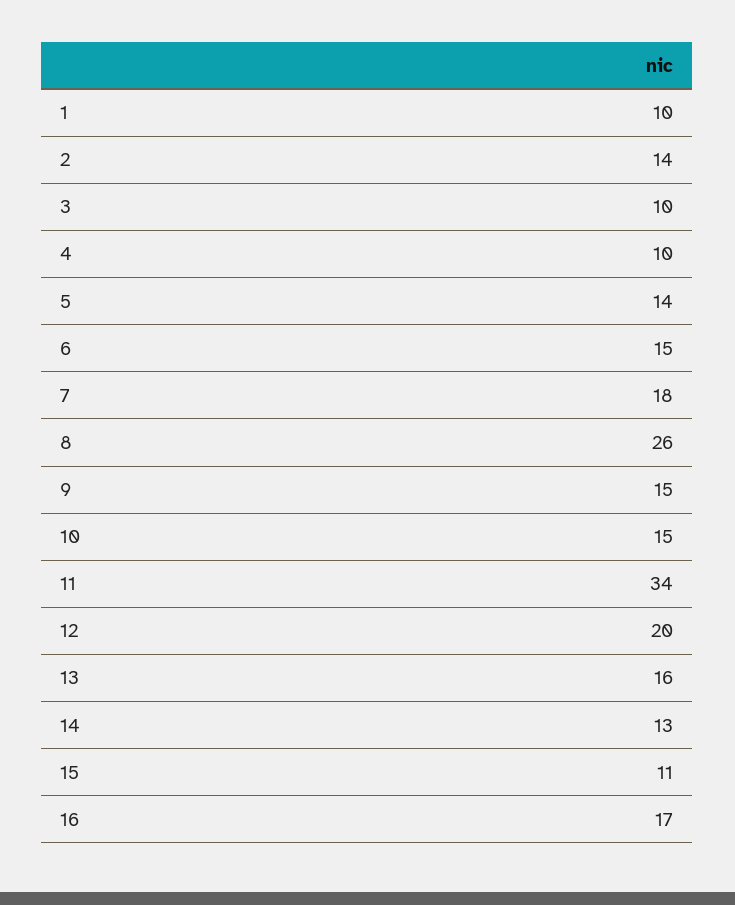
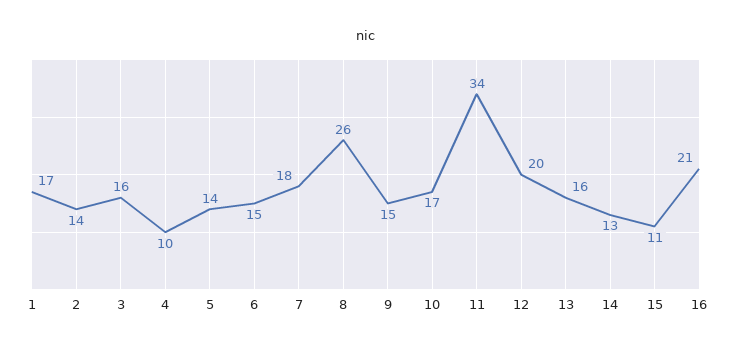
1: 10 -> 17
3: 10 -> 16
10: 15 -> 17
16: 17 -> 21

